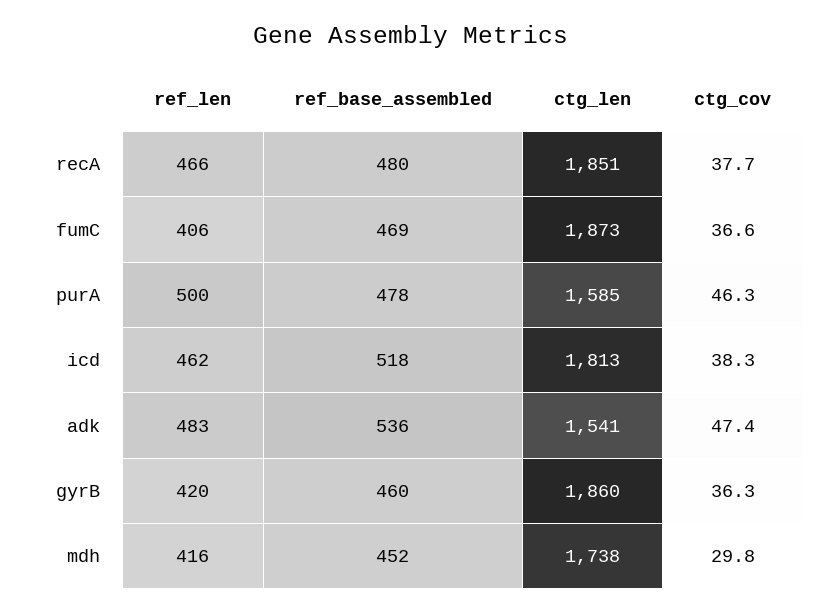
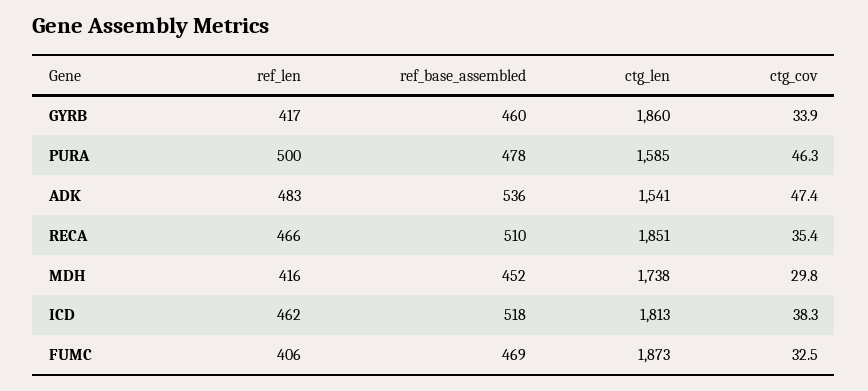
ref_base_assembled, recA: 480 -> 510
ctg_cov, recA: 37.7 -> 35.4
ctg_cov, fumC: 36.6 -> 32.5
ref_len, gyrB: 420 -> 417
ctg_cov, gyrB: 36.3 -> 33.9

